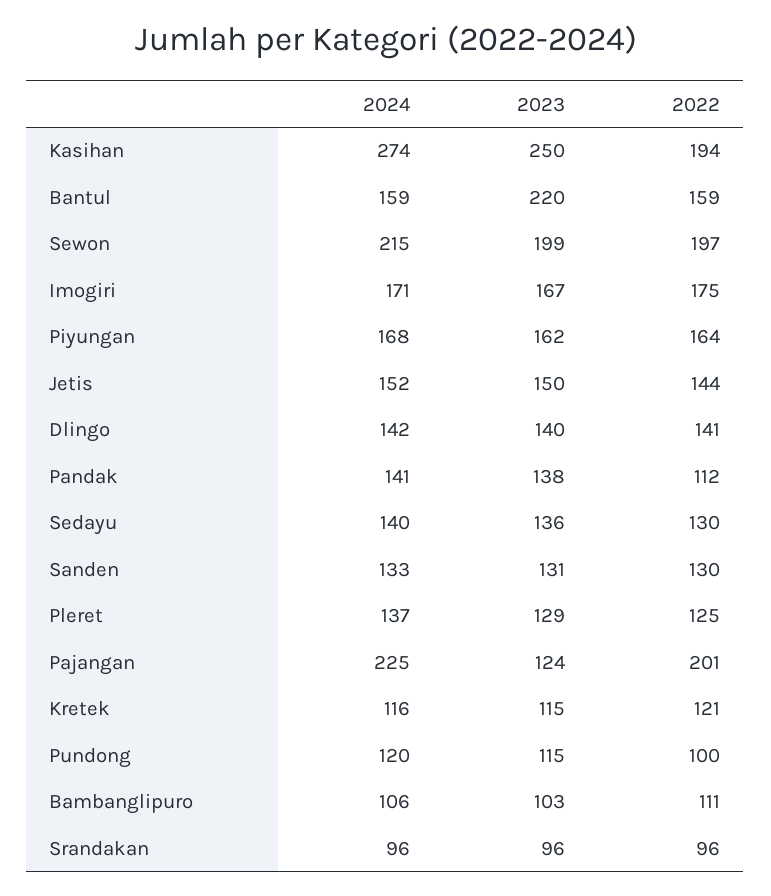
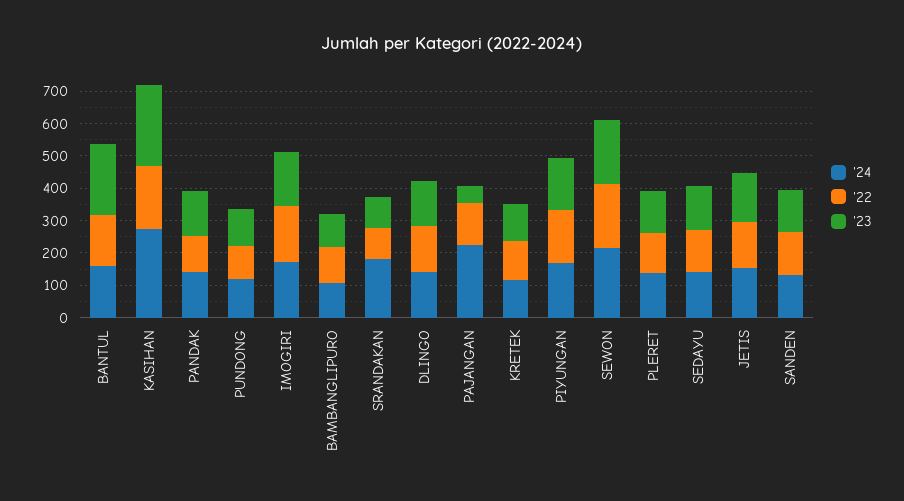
2023, Pajangan: 124 -> 50
2022, Pajangan: 201 -> 125
2024, Srandakan: 96 -> 175

